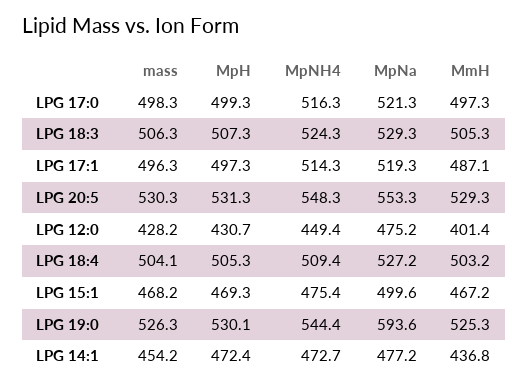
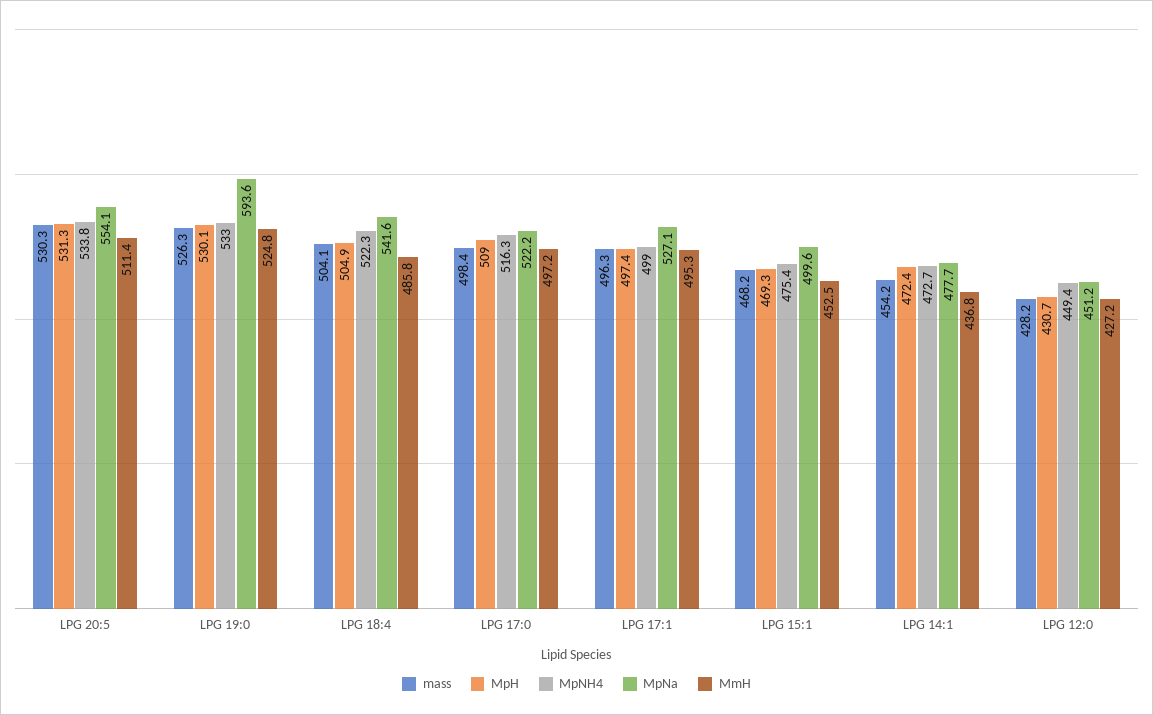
mass, LPG 17:0: 498.3 -> 498.4
MpH, LPG 17:0: 499.3 -> 509
MpNa, LPG 17:0: 521.3 -> 522.2
MmH, LPG 17:0: 497.3 -> 497.2
mass, LPG 18:3: 506.3 -> none
MpH, LPG 18:3: 507.3 -> none
MpNH4, LPG 18:3: 524.3 -> none
MpNa, LPG 18:3: 529.3 -> none
MmH, LPG 18:3: 505.3 -> none
MpH, LPG 17:1: 497.3 -> 497.4
MpNH4, LPG 17:1: 514.3 -> 499
MpNa, LPG 17:1: 519.3 -> 527.1
MmH, LPG 17:1: 487.1 -> 495.3
MpNH4, LPG 20:5: 548.3 -> 533.8
MpNa, LPG 20:5: 553.3 -> 554.1
MmH, LPG 20:5: 529.3 -> 511.4
MpNa, LPG 12:0: 475.2 -> 451.2
MmH, LPG 12:0: 401.4 -> 427.2
MpH, LPG 18:4: 505.3 -> 504.9
MpNH4, LPG 18:4: 509.4 -> 522.3
MpNa, LPG 18:4: 527.2 -> 541.6
MmH, LPG 18:4: 503.2 -> 485.8
MmH, LPG 15:1: 467.2 -> 452.5
MpNH4, LPG 19:0: 544.4 -> 533
MmH, LPG 19:0: 525.3 -> 524.8
MpNa, LPG 14:1: 477.2 -> 477.7

